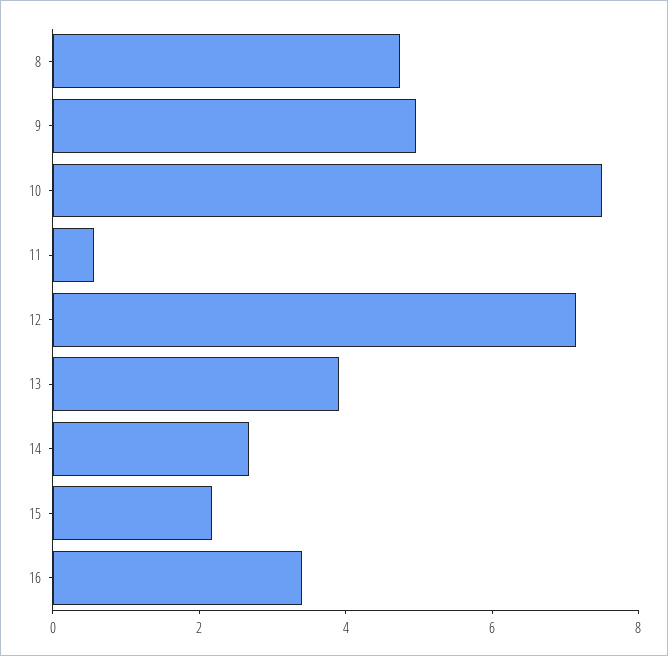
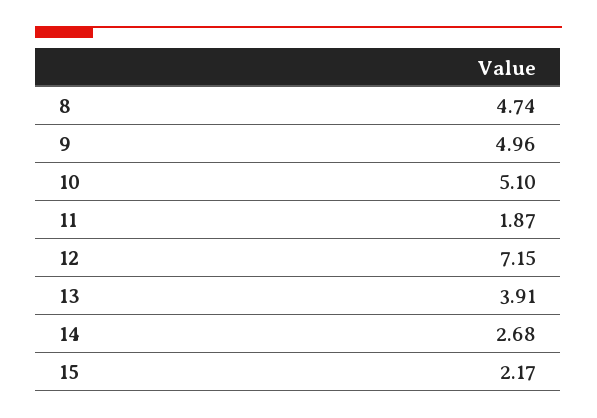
10: 7.5 -> 5.1
11: 0.5 -> 1.87
16: 3.5 -> none

